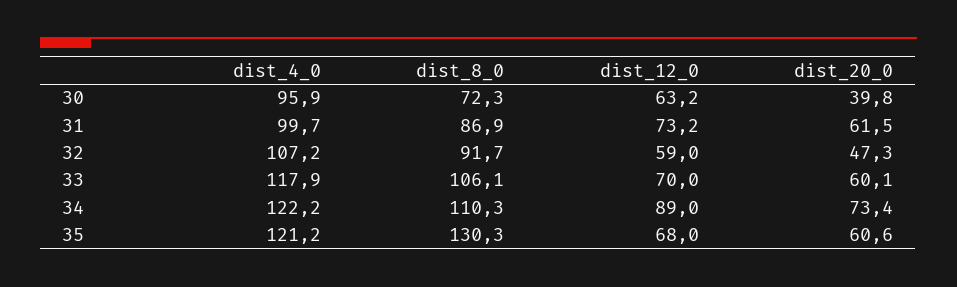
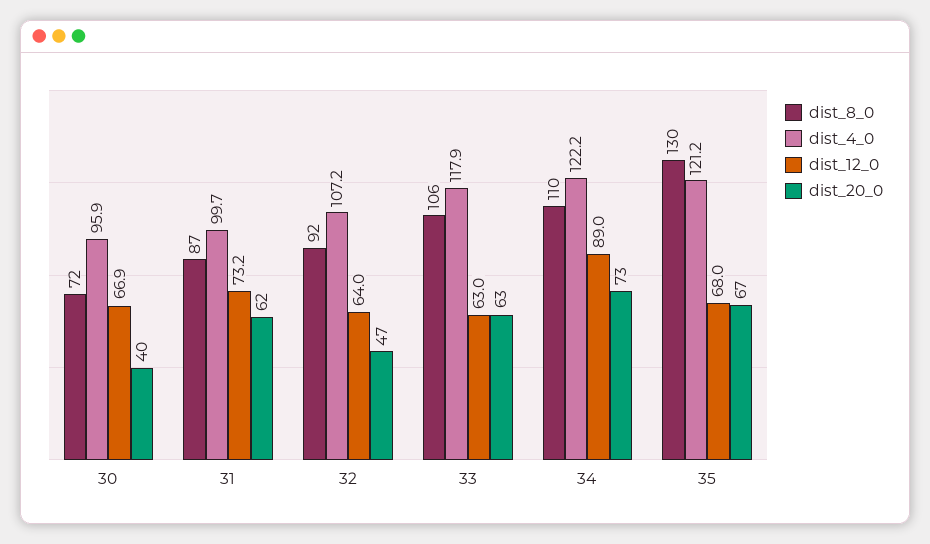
dist_12_0, 30: 63.2 -> 66.9
dist_12_0, 32: 59 -> 64
dist_12_0, 33: 70 -> 63
dist_20_0, 33: 60.1 -> 63
dist_20_0, 35: 60.6 -> 67

